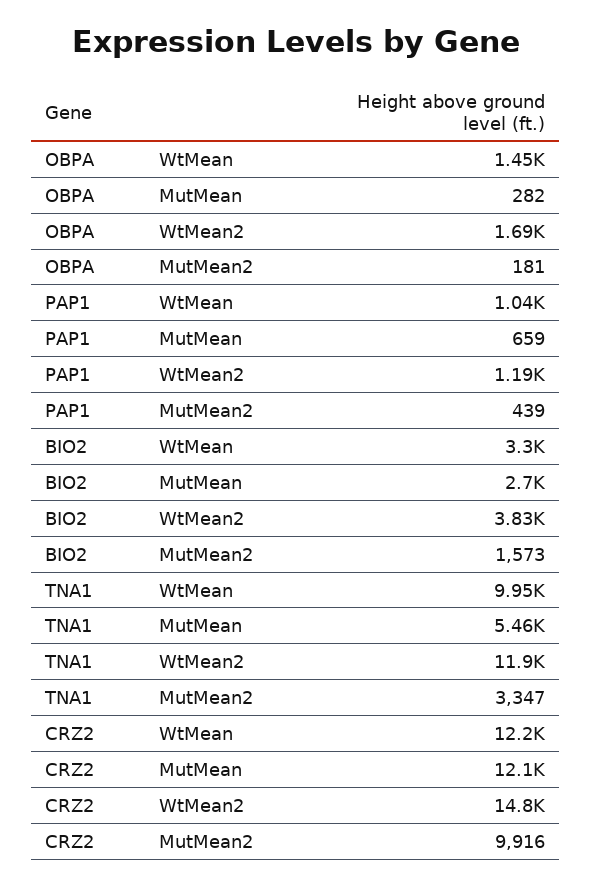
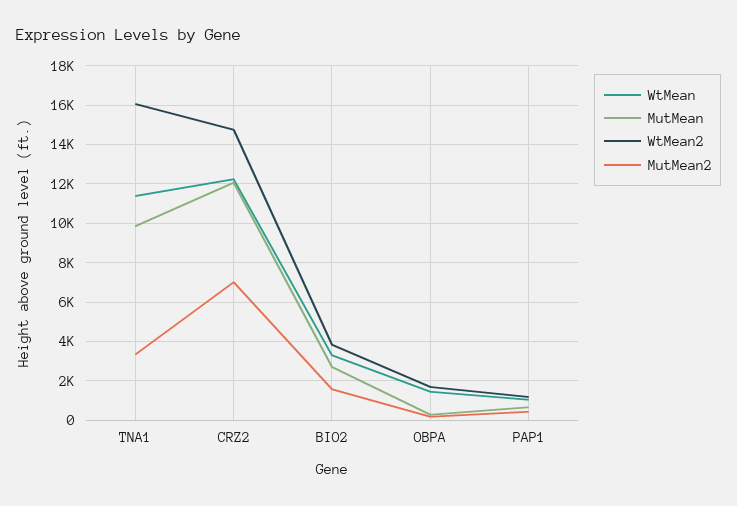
WtMean, TNA1: 9950 -> 11500
MutMean, TNA1: 5460 -> 10000
WtMean2, TNA1: 11900 -> 16000
MutMean2, CRZ2: 9916 -> 7000

